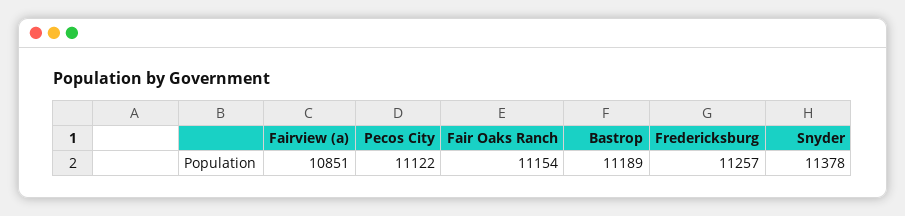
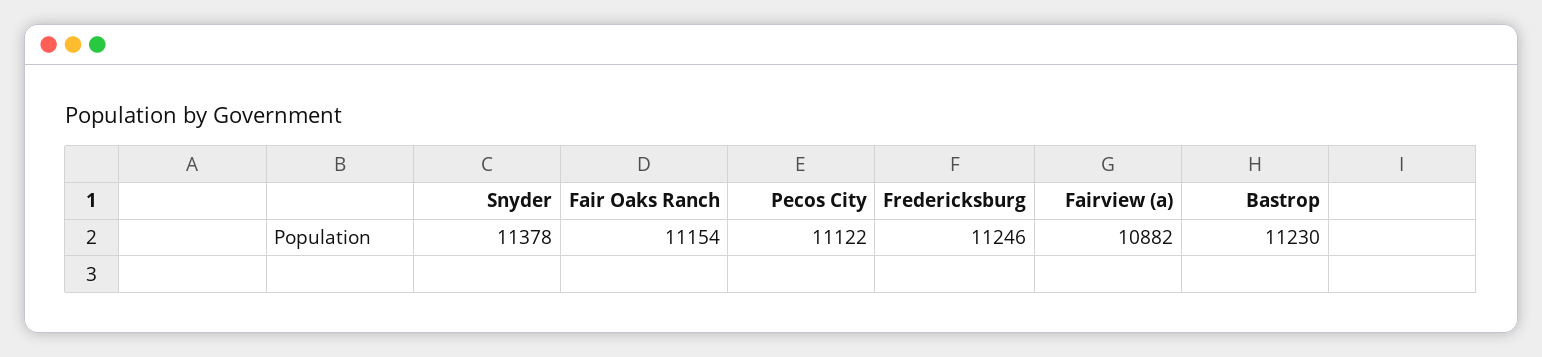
Fairview (a): 10851 -> 10882
Bastrop: 11189 -> 11230
Fredericksburg: 11257 -> 11246

